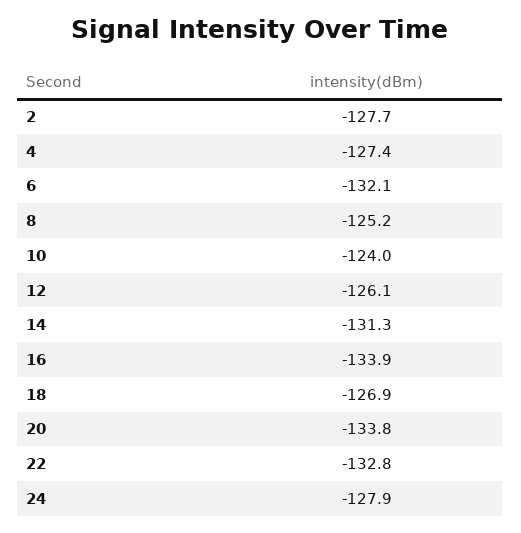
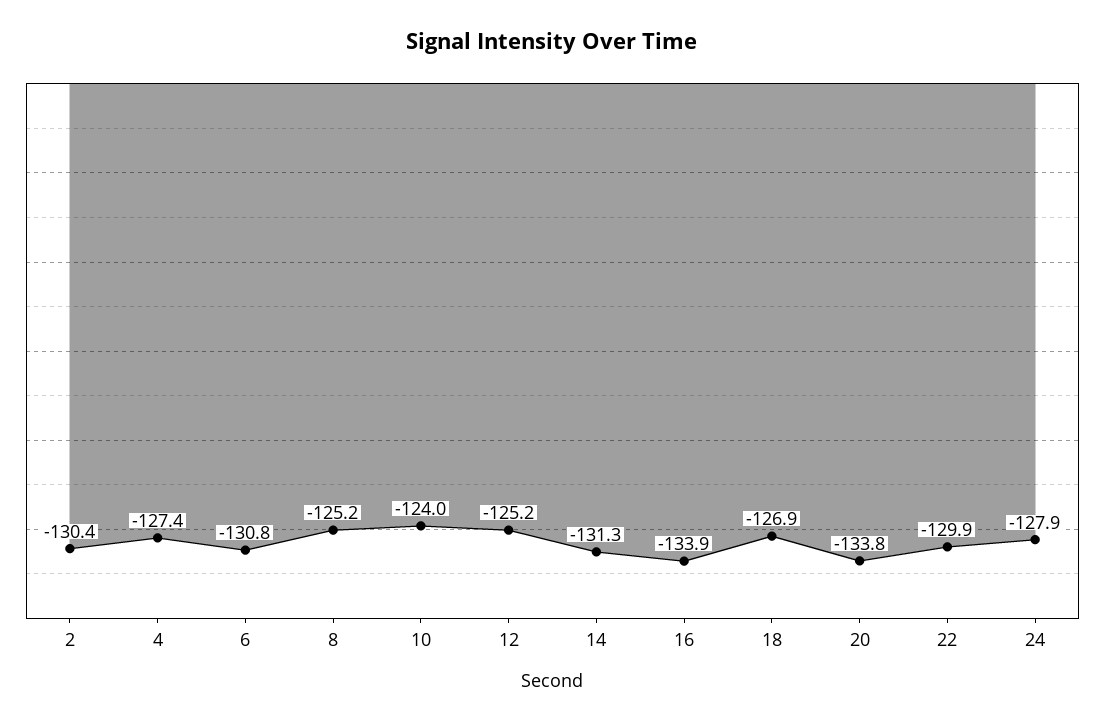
2: -127.7 -> -130.4
6: -132.1 -> -130.8
12: -126.1 -> -125.2
22: -132.8 -> -129.9

